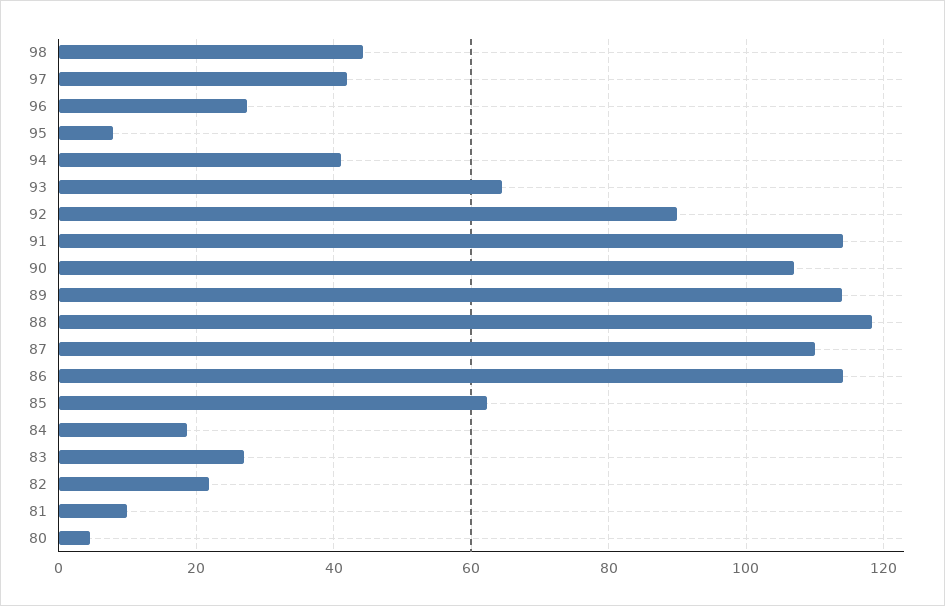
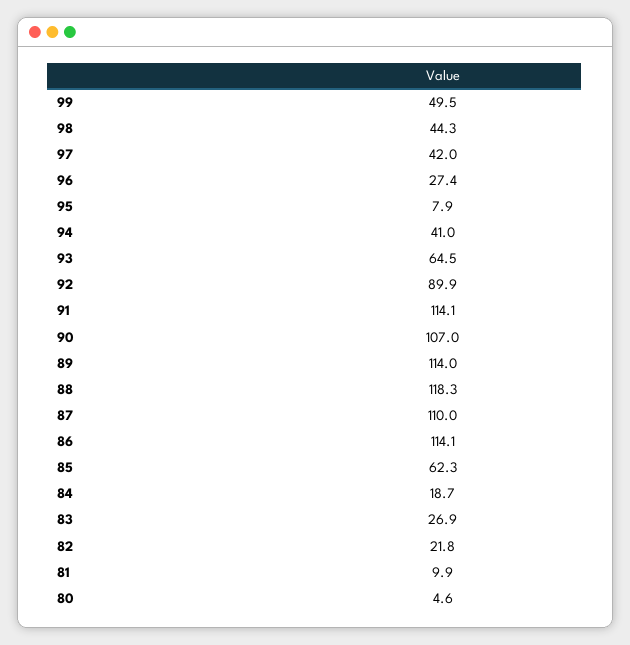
99: none -> 49.5

